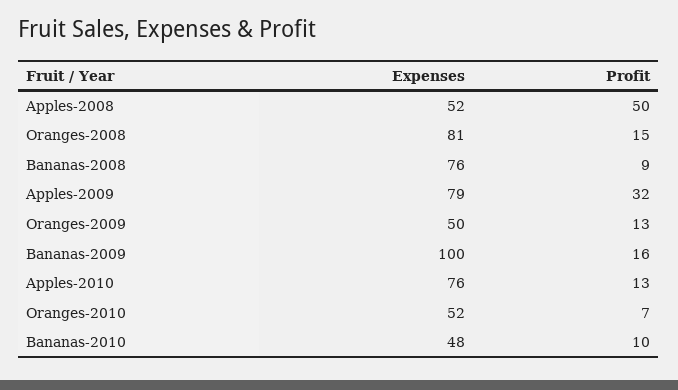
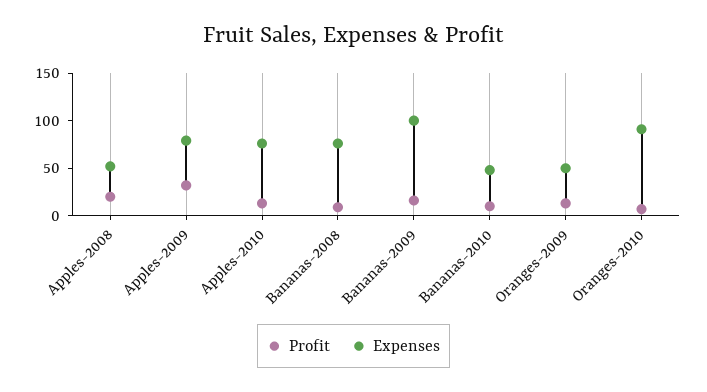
Profit, Apples-2008: 50 -> 20
Expenses, Oranges-2008: 81 -> none
Profit, Oranges-2008: 15 -> none
Expenses, Oranges-2010: 52 -> 90

